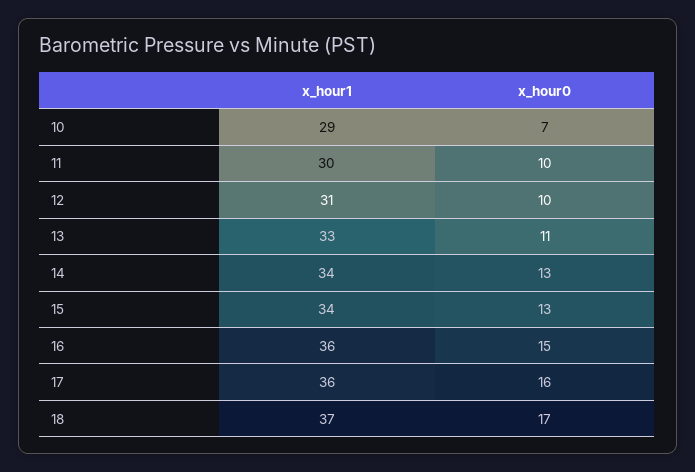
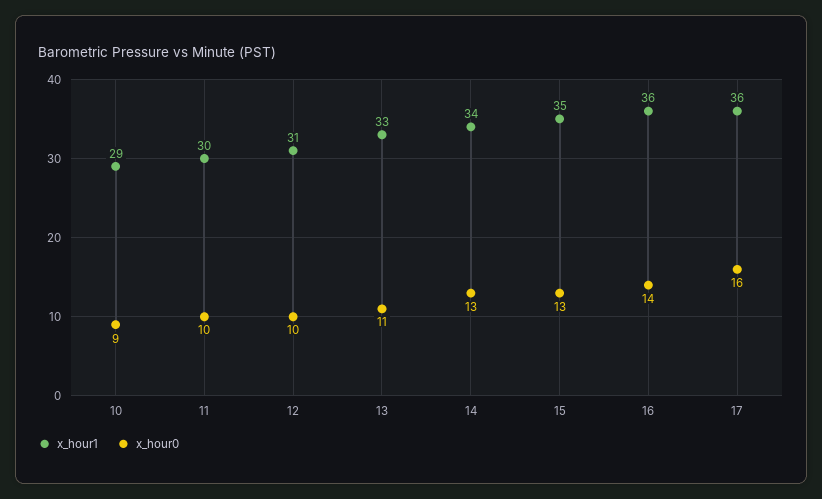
x_hour0, 10: 7 -> 9
x_hour1, 15: 34 -> 35
x_hour0, 16: 15 -> 14
x_hour1, 18: 37 -> none
x_hour0, 18: 17 -> none

